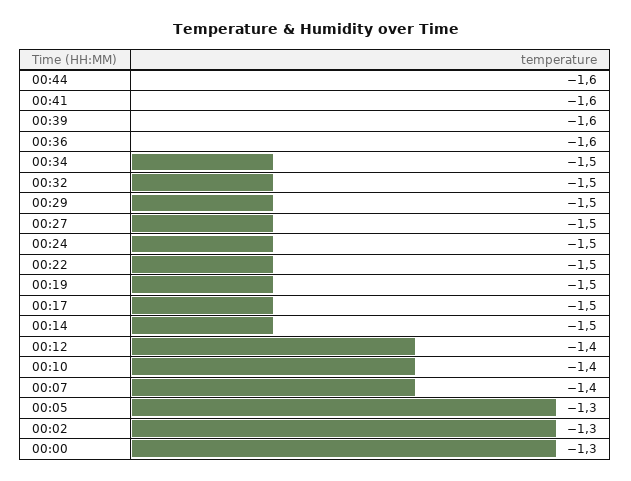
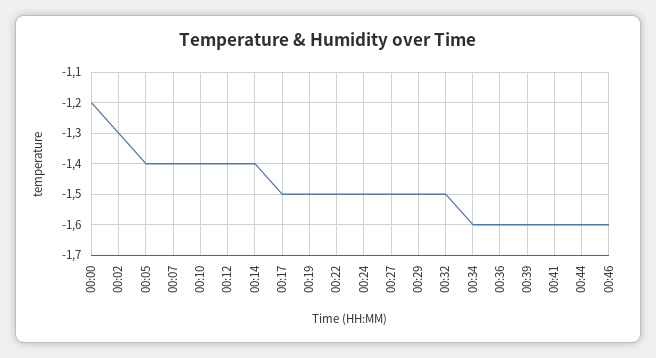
00:34: -1.5 -> -1.6
00:14: -1.5 -> -1.4
00:05: -1.3 -> -1.4
00:00: -1.3 -> -1.2
00:46: none -> -1.6

